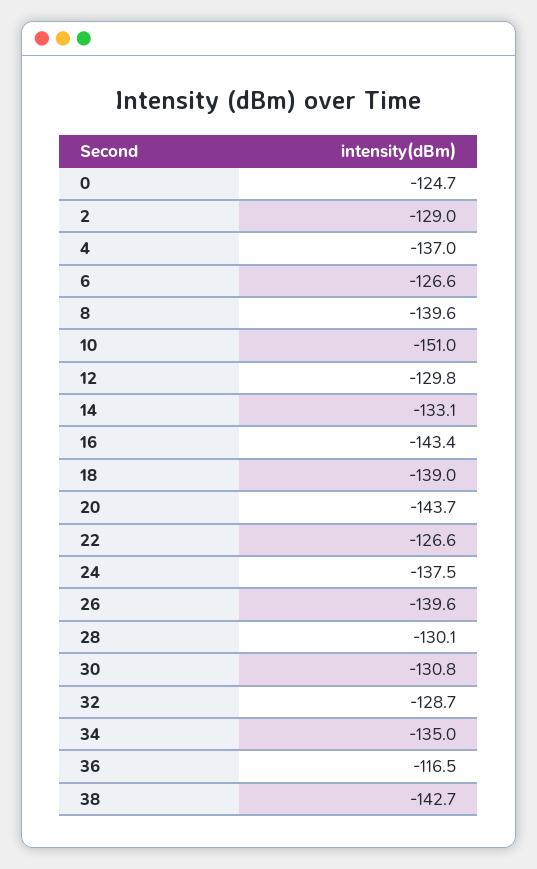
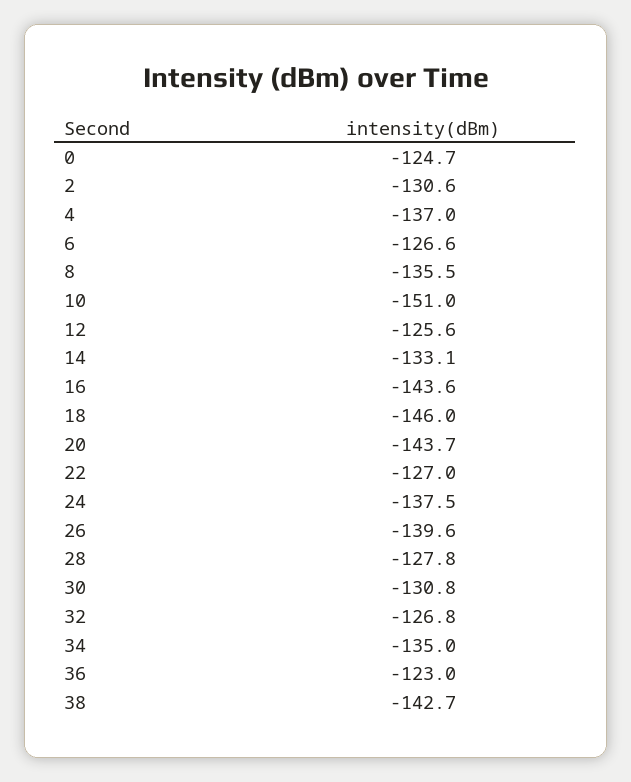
2: -129 -> -130.6
8: -139.6 -> -135.5
12: -129.8 -> -125.6
16: -143.4 -> -143.6
18: -139 -> -146
22: -126.6 -> -127
28: -130.1 -> -127.8
32: -128.7 -> -126.8
36: -116.5 -> -123

